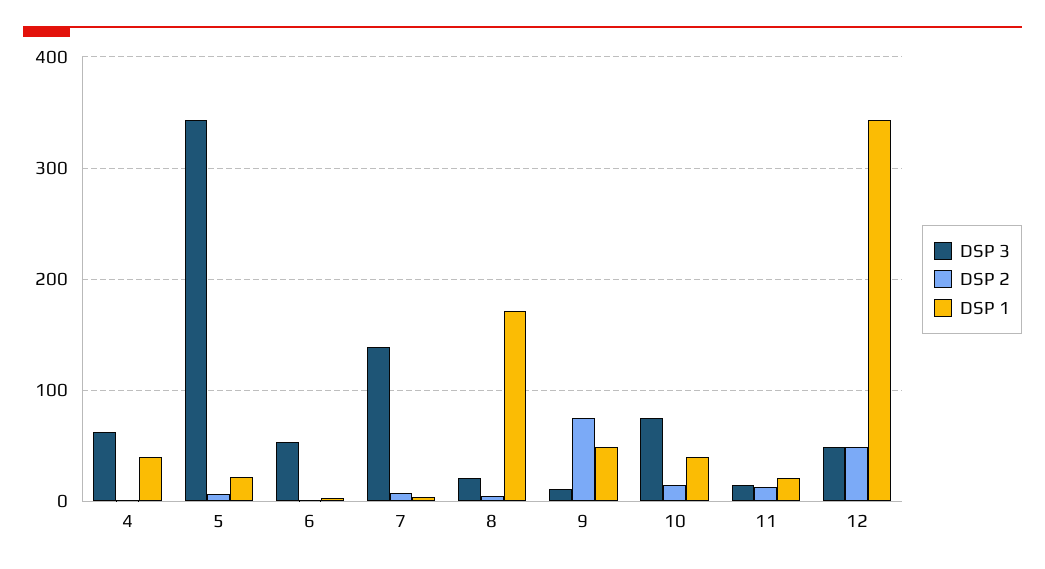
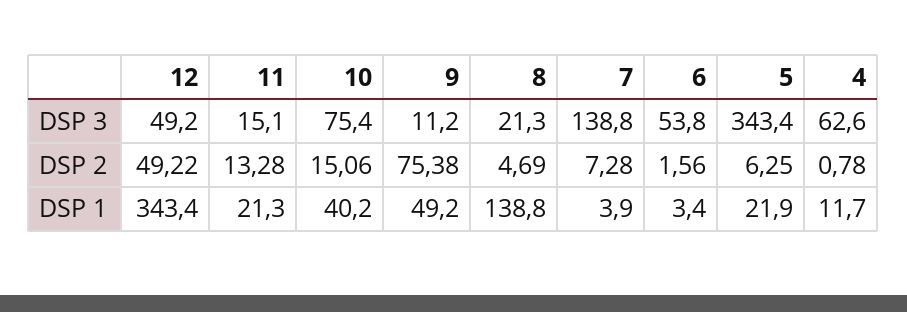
DSP 1, 4: 40 -> 11.7
DSP 1, 8: 170 -> 138.8

